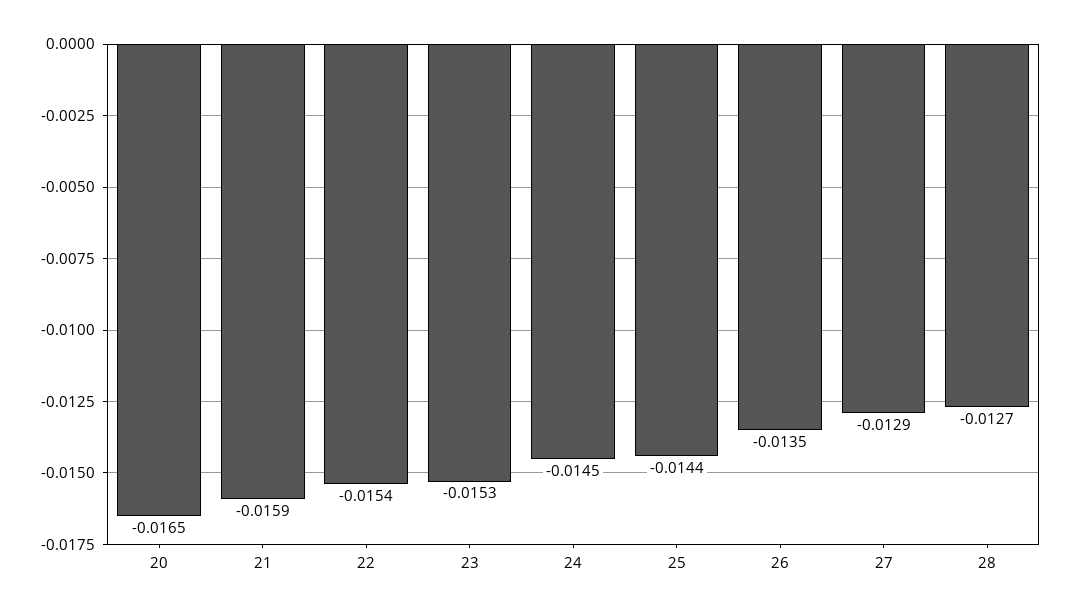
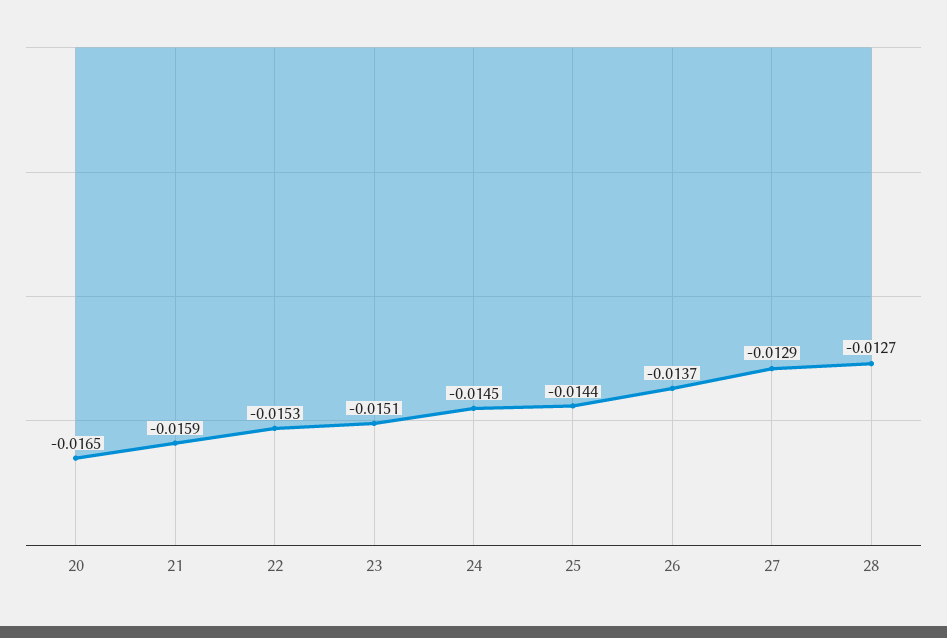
22: -0.0154 -> -0.0153
23: -0.0153 -> -0.0151
26: -0.0135 -> -0.0137

